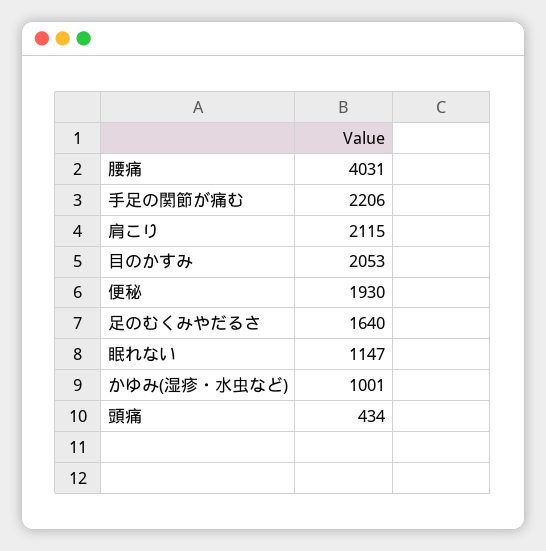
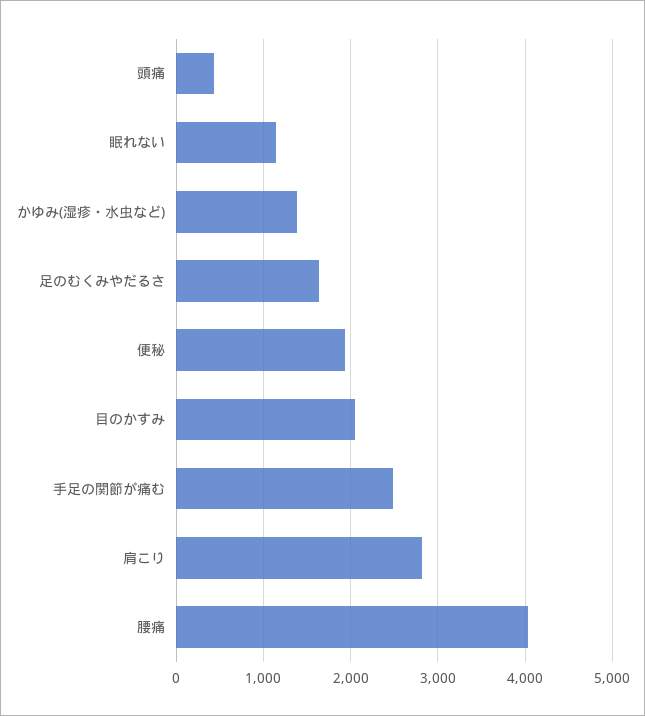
手足の関節が痛む: 2206 -> 2500
肩こり: 2115 -> 2800
かゆみ(湿疹・水虫など): 1001 -> 1400

